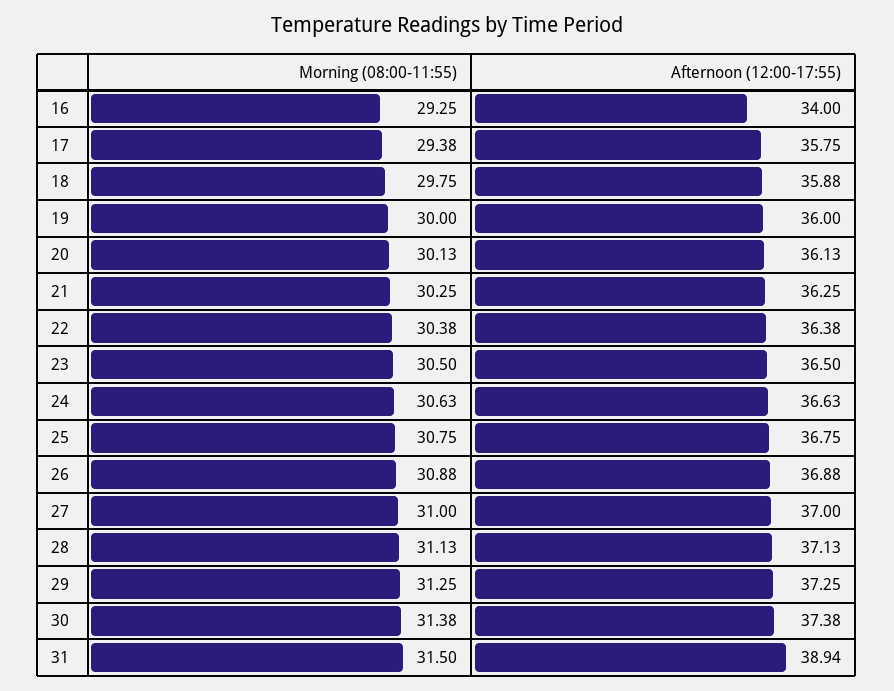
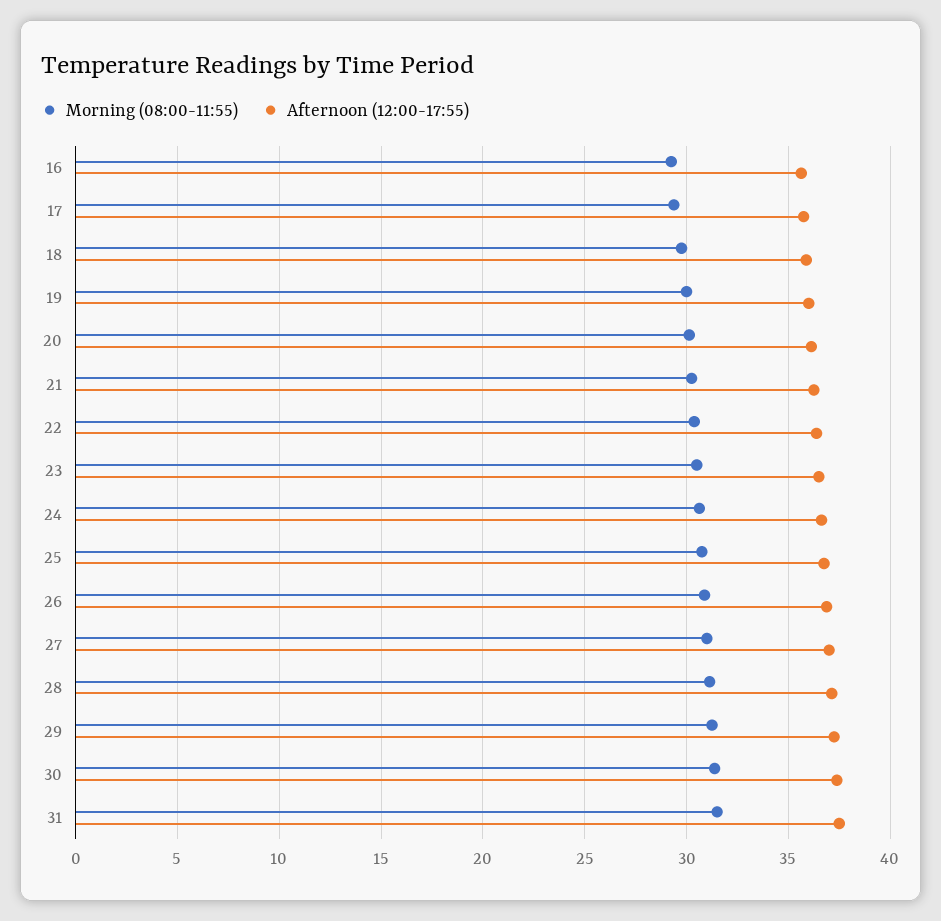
Afternoon (12:00-17:55), 16: 34 -> 35.5
Afternoon (12:00-17:55), 31: 38.94 -> 37.5

